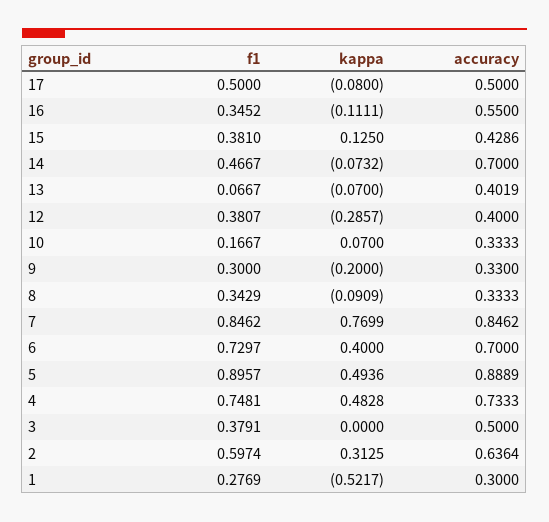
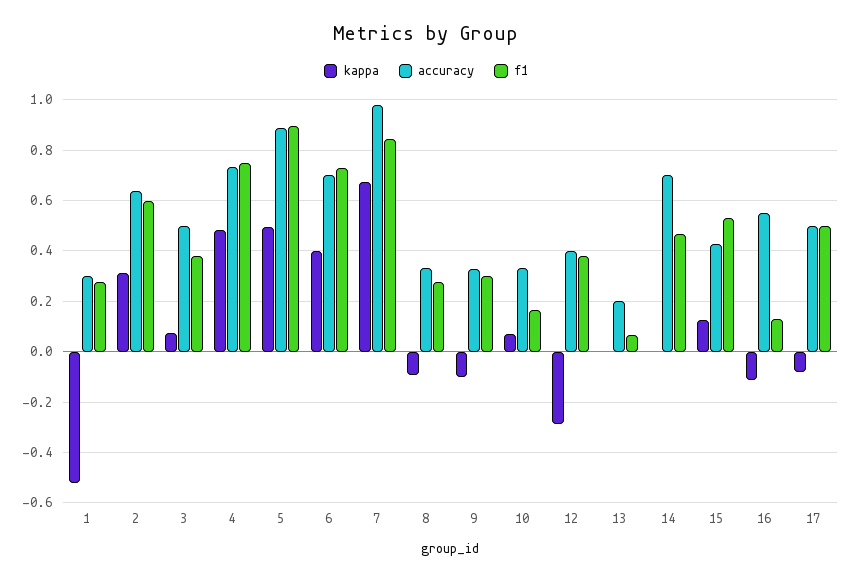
f1, 16: 0.3452 -> 0.125
f1, 15: 0.381 -> 0.525
kappa, 14: -0.0732 -> 0
kappa, 13: -0.07 -> 0
accuracy, 13: 0.4019 -> 0.2
kappa, 9: -0.2 -> -0.1
f1, 8: 0.3429 -> 0.275
kappa, 7: 0.7699 -> 0.675
accuracy, 7: 0.8462 -> 0.975
kappa, 3: 0 -> 0.075

